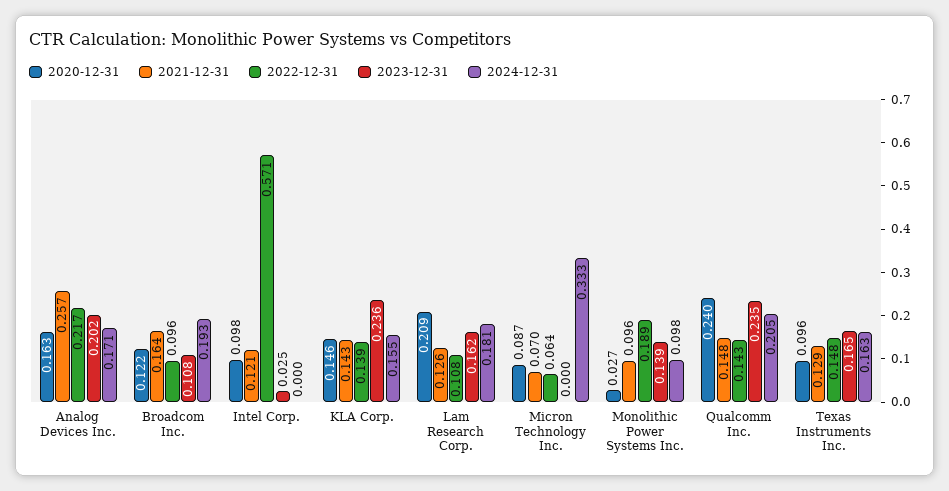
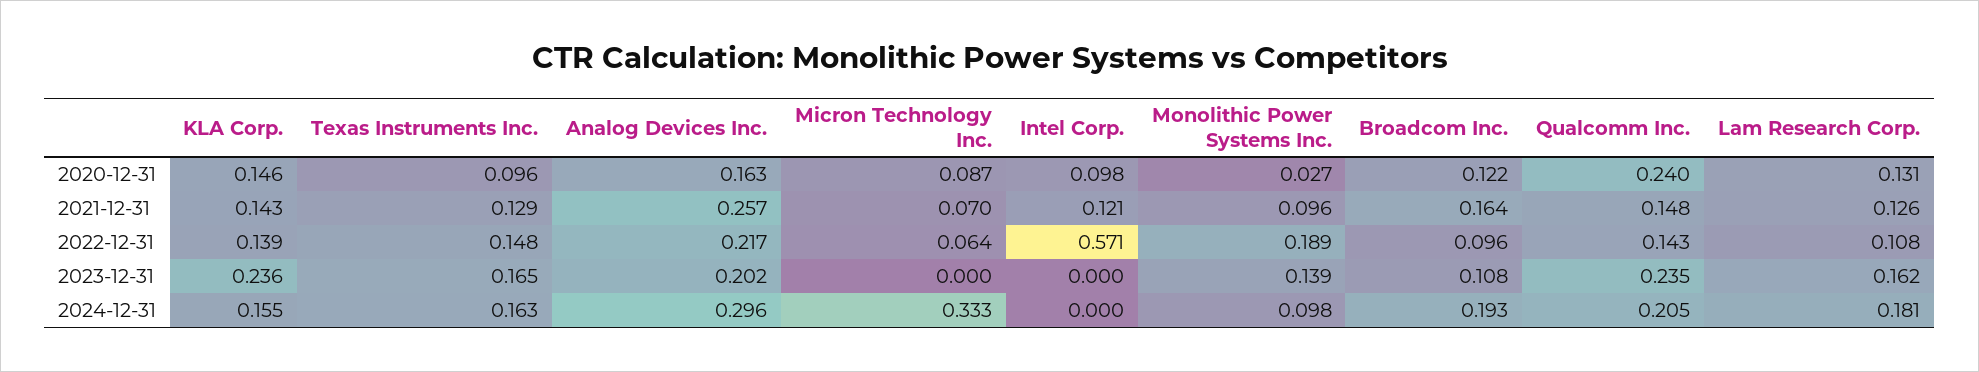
2024-12-31, Analog Devices Inc.: 0.171 -> 0.296
2023-12-31, Intel Corp.: 0.025 -> 0
2020-12-31, Lam Research Corp.: 0.209 -> 0.131

